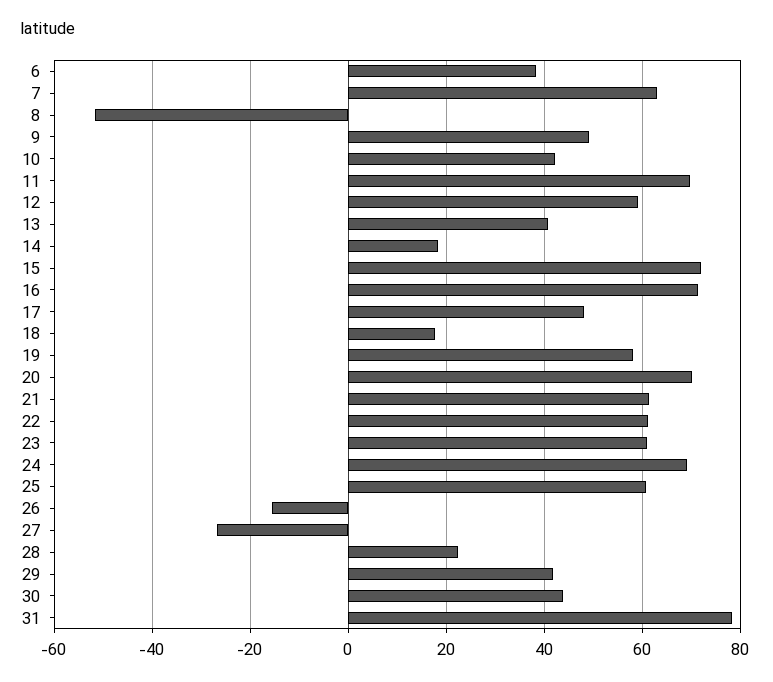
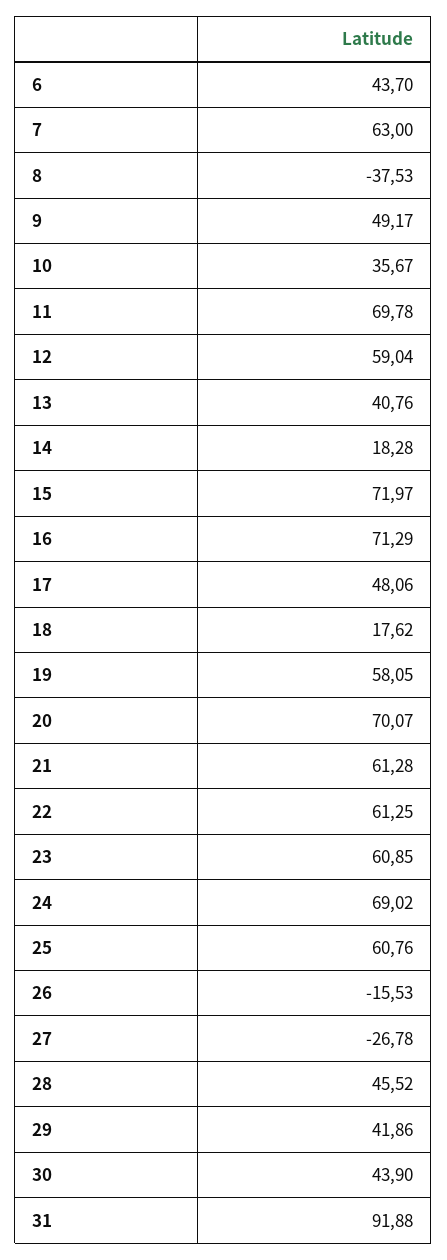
6: 38 -> 43.7
8: -52 -> -37.53
10: 42 -> 35.67
28: 22 -> 45.52
31: 78 -> 91.88

